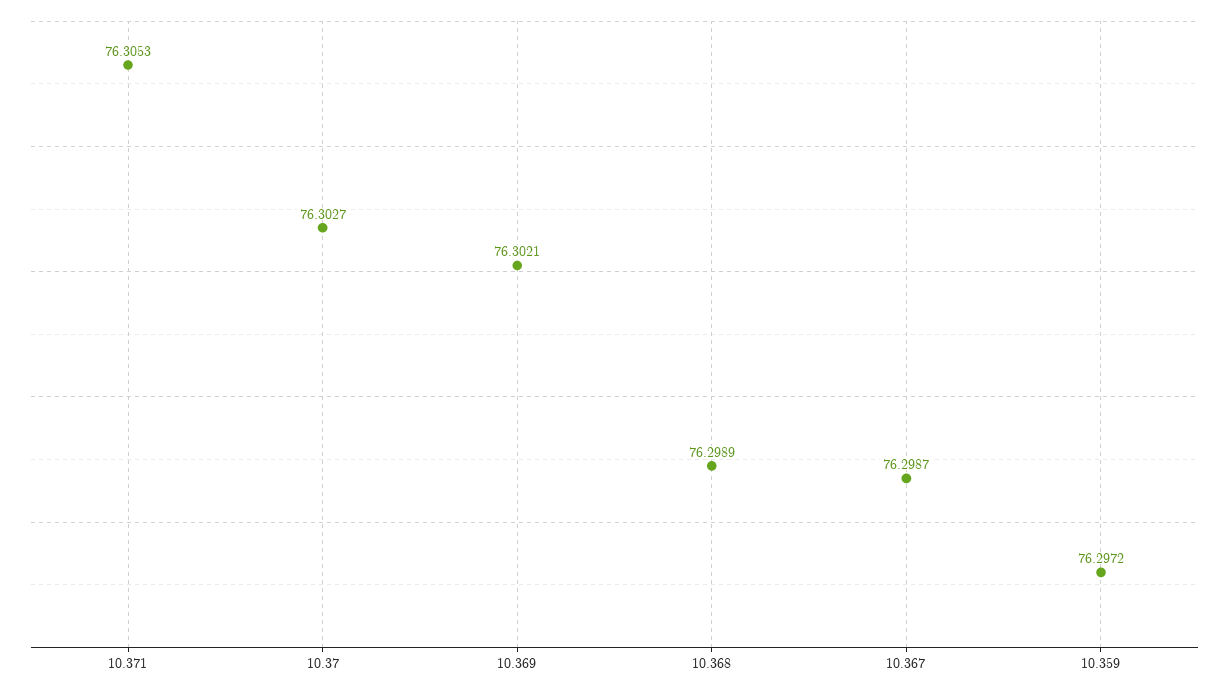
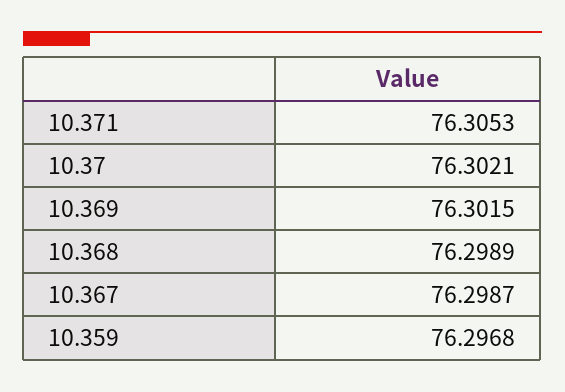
10.37: 76.3027 -> 76.3021
10.369: 76.3021 -> 76.3015
10.359: 76.2972 -> 76.2968

